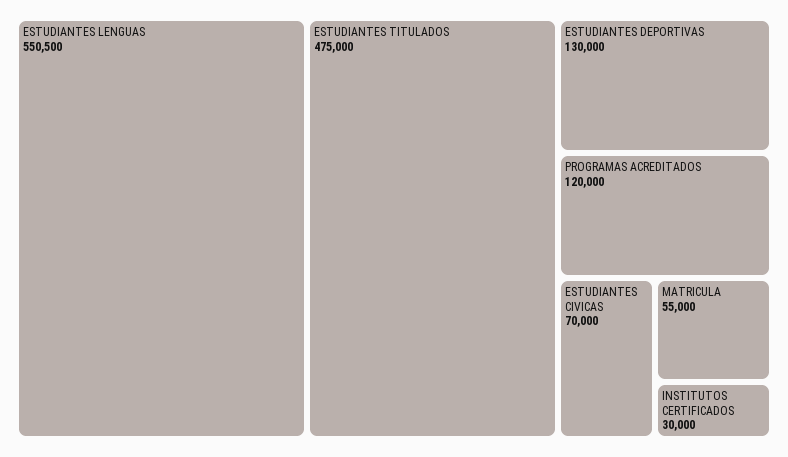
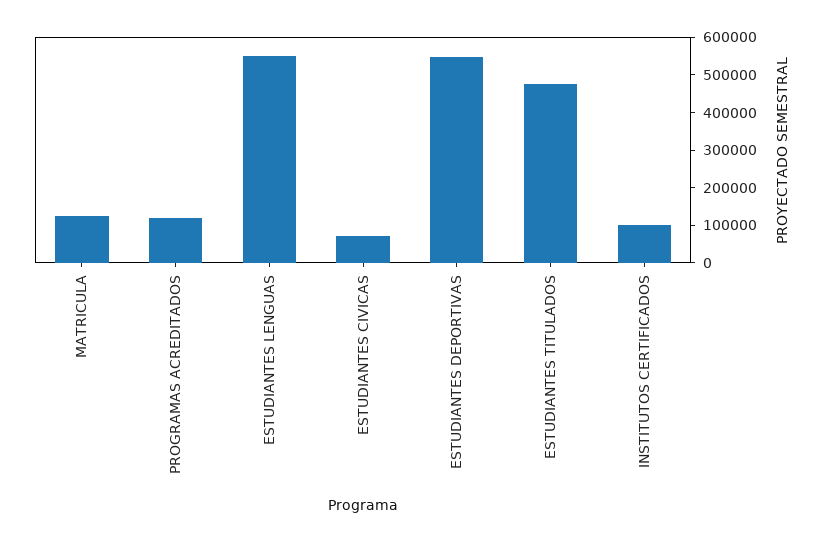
ESTUDIANTES DEPORTIVAS: 130000 -> 550000
MATRICULA: 55000 -> 125000
INSTITUTOS CERTIFICADOS: 30000 -> 100000

